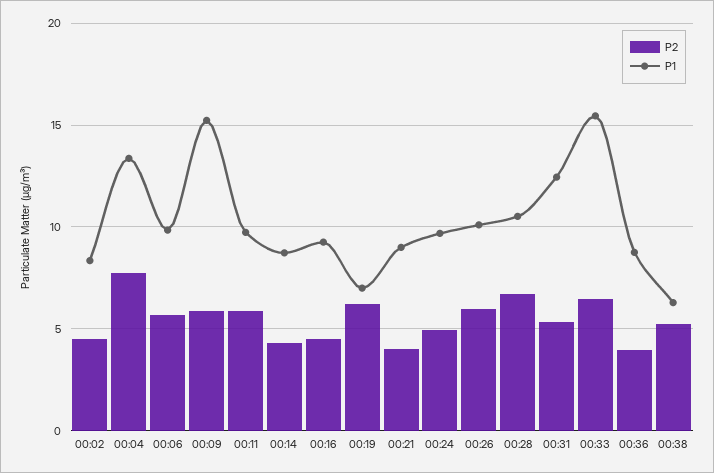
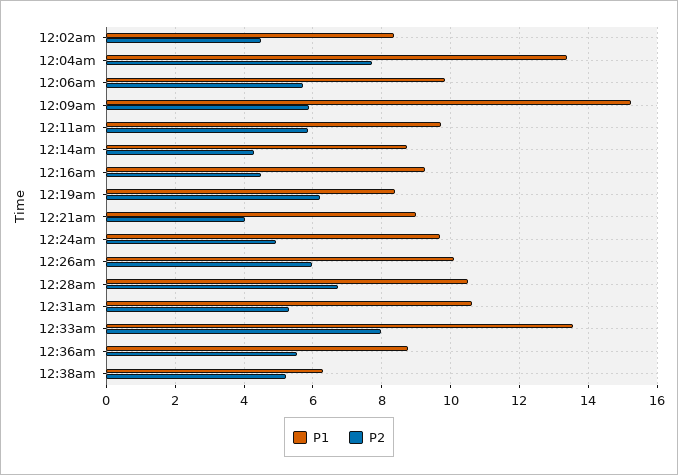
P1, 00:19: 7 -> 8.4
P1, 00:31: 12.5 -> 10.6
P2, 00:33: 6.5 -> 8
P1, 00:33: 15.5 -> 13.6
P2, 00:36: 4 -> 5.6

